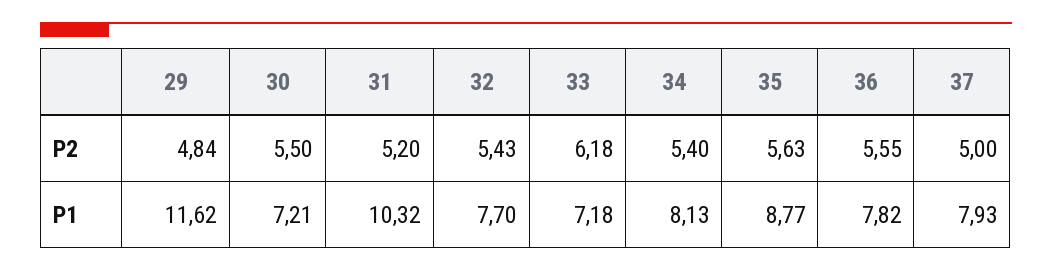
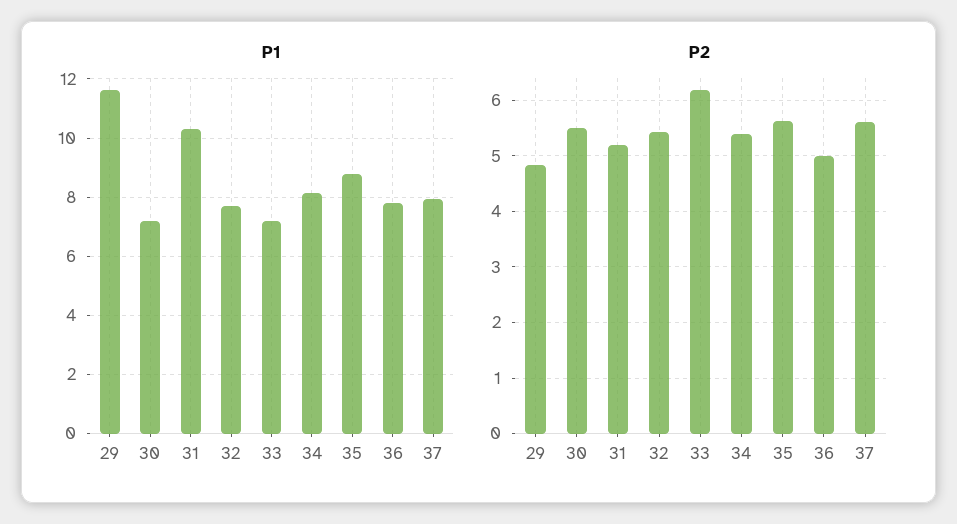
P2, 36: 5.55 -> 5
P2, 37: 5 -> 5.6

